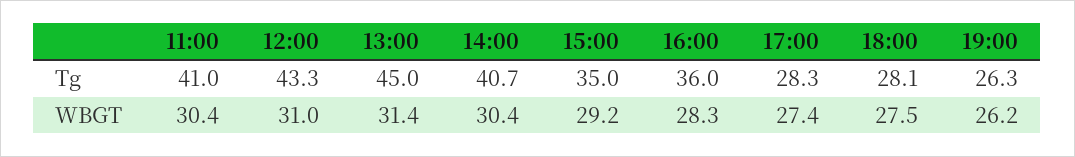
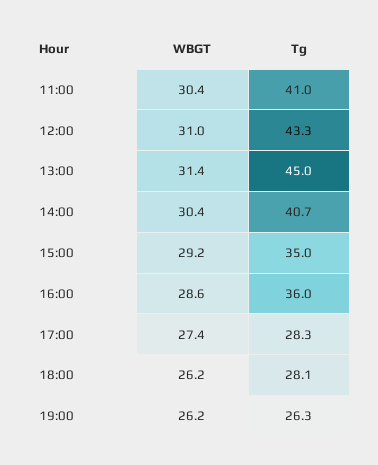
16:00, WBGT: 28.3 -> 28.6
18:00, WBGT: 27.5 -> 26.2

